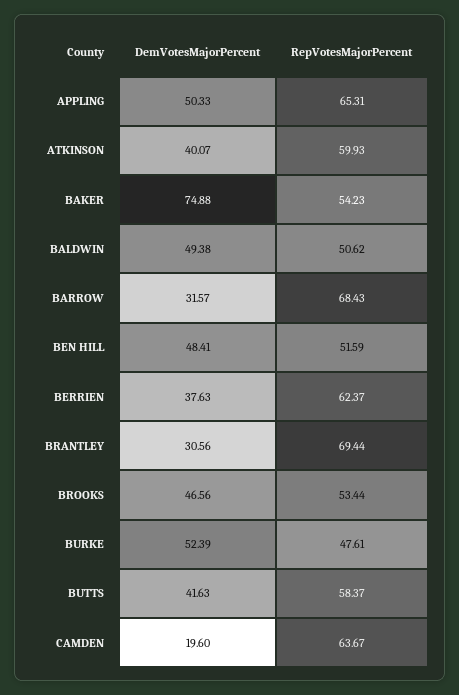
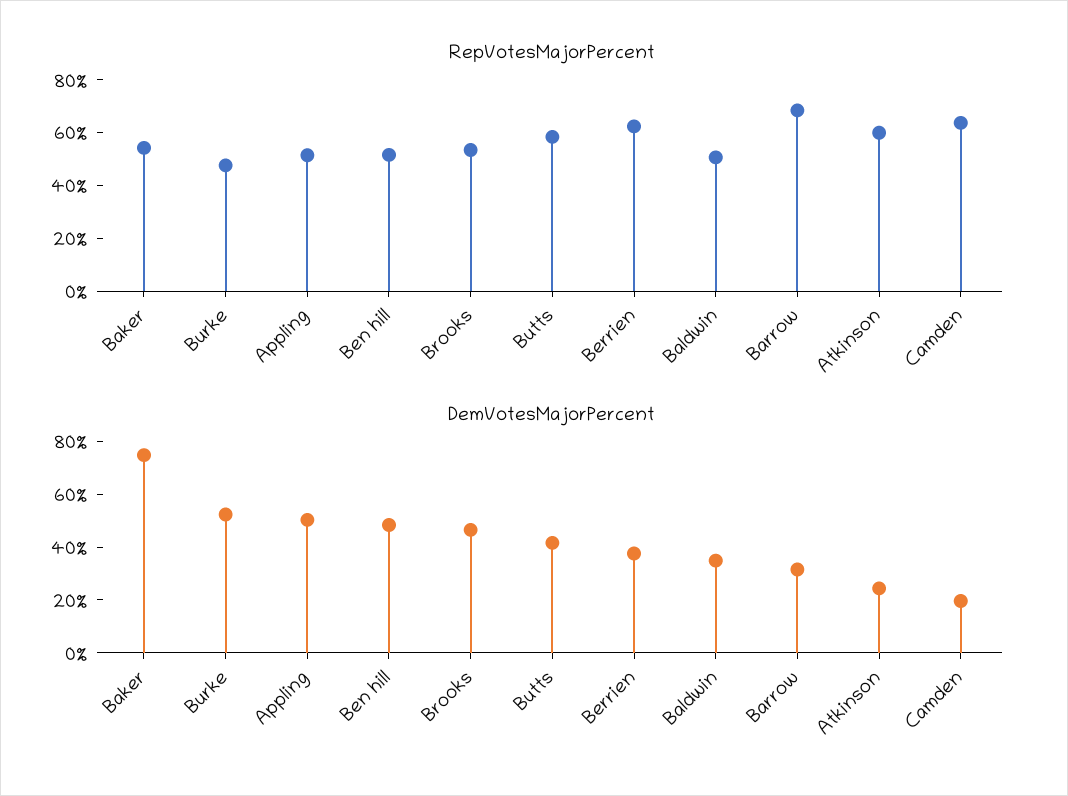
RepVotesMajorPercent, APPLING: 65.31 -> 50
DemVotesMajorPercent, ATKINSON: 40.07 -> 25
DemVotesMajorPercent, BALDWIN: 49.38 -> 35
DemVotesMajorPercent, BRANTLEY: 30.56 -> none
RepVotesMajorPercent, BRANTLEY: 69.44 -> none

